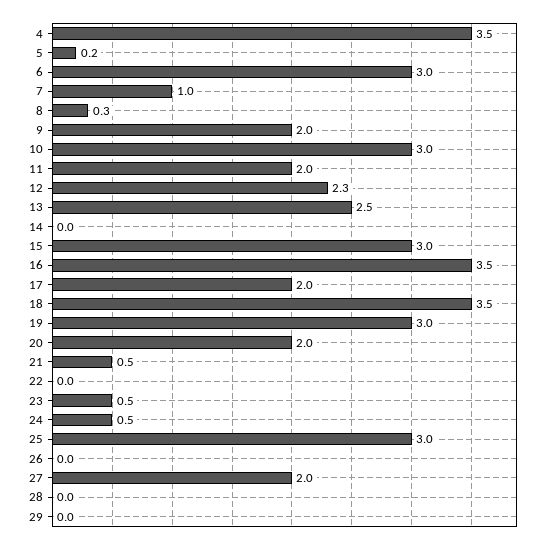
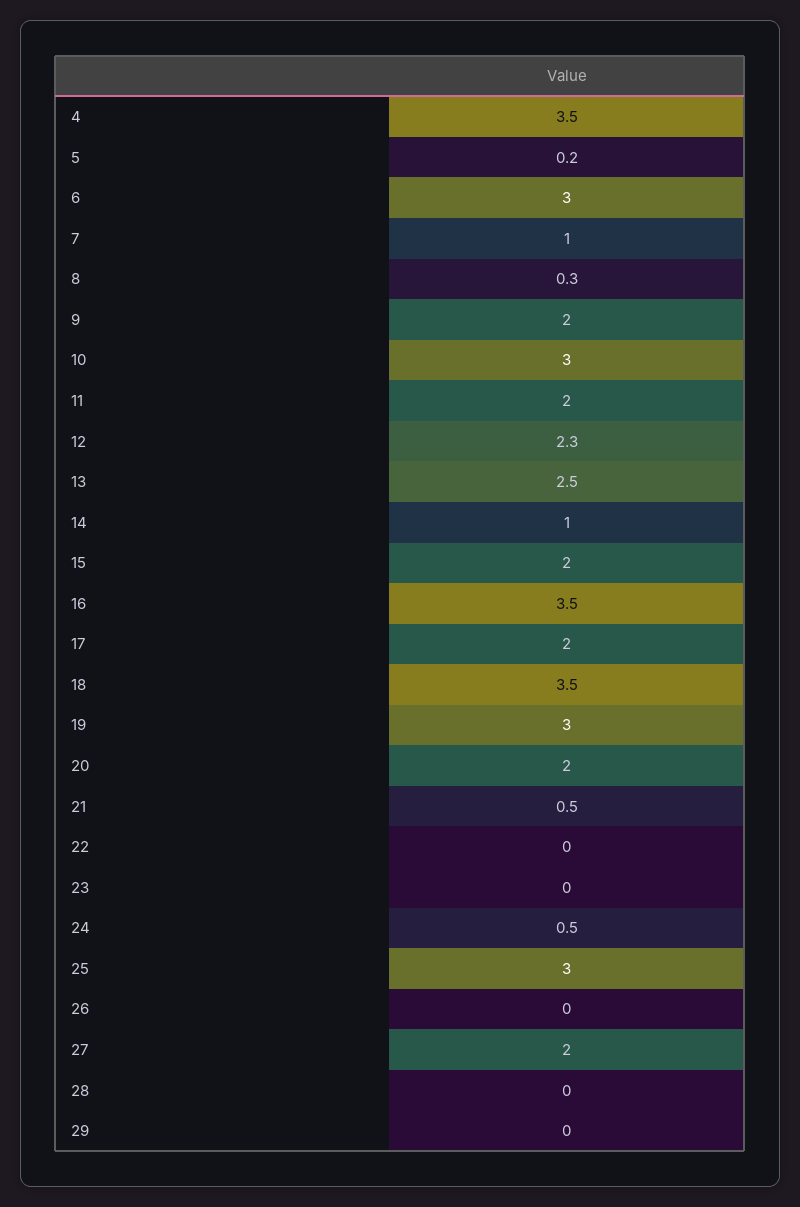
14: 0 -> 1
15: 3 -> 2
23: 0.5 -> 0

